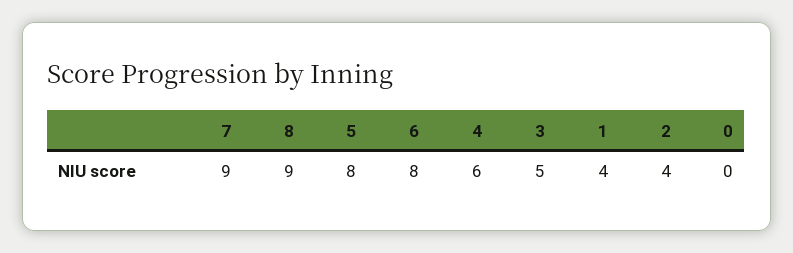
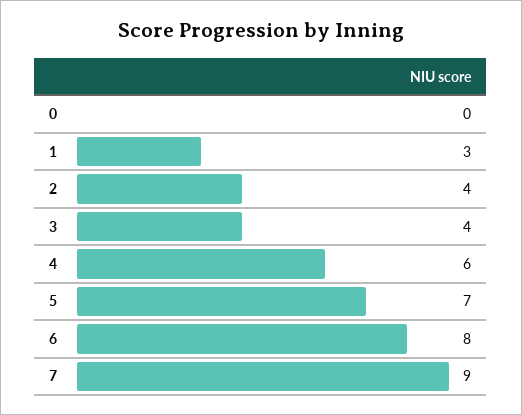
8: 9 -> none
5: 8 -> 7
3: 5 -> 4
1: 4 -> 3

